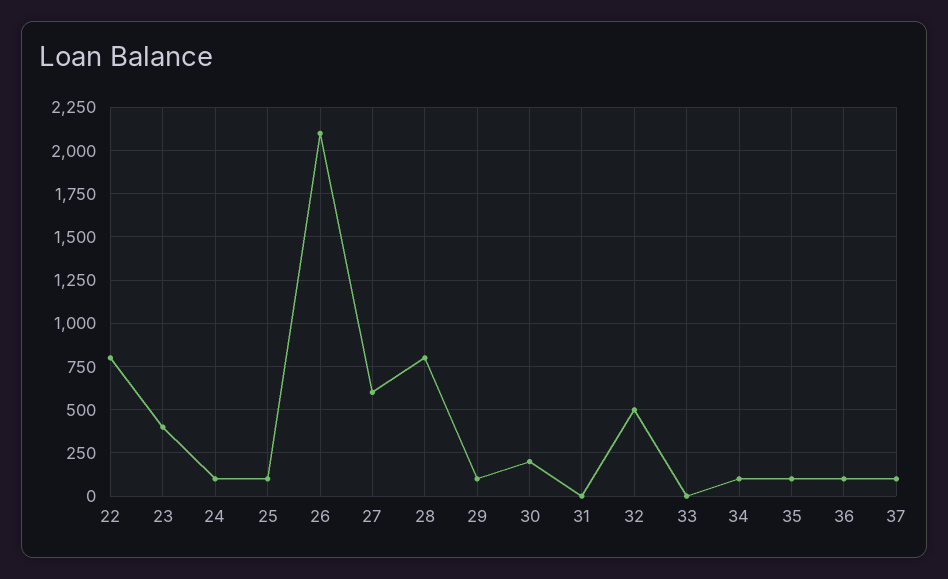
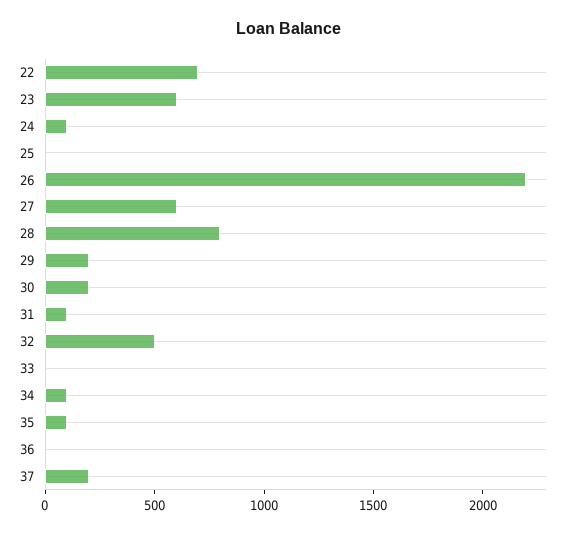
22: 800 -> 700
23: 400 -> 600
25: 100 -> 0
26: 2100 -> 2200
29: 100 -> 200
31: 0 -> 100
36: 100 -> 0
37: 100 -> 200

